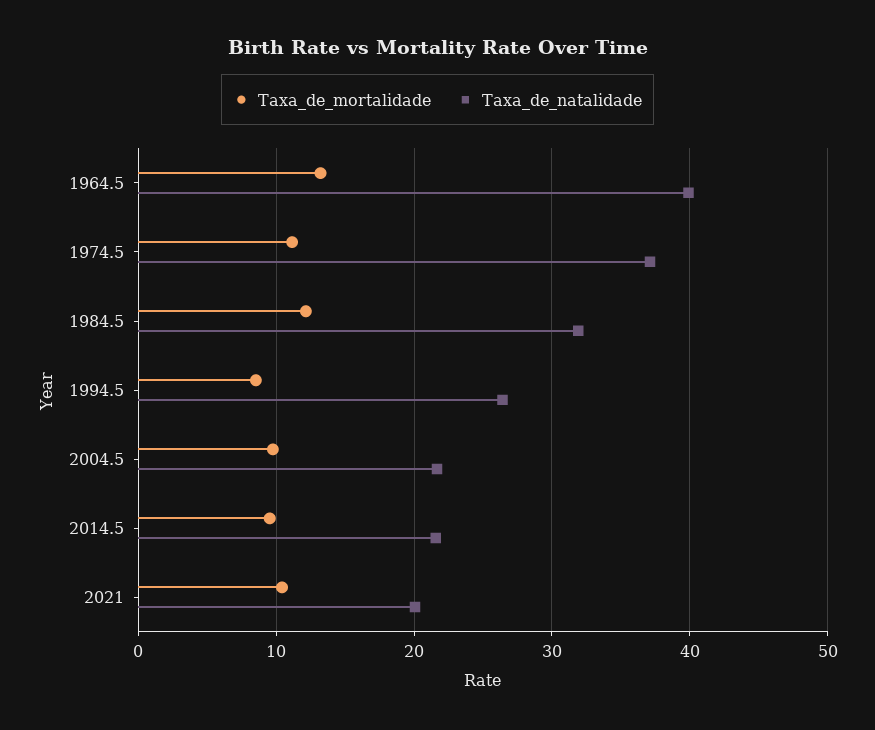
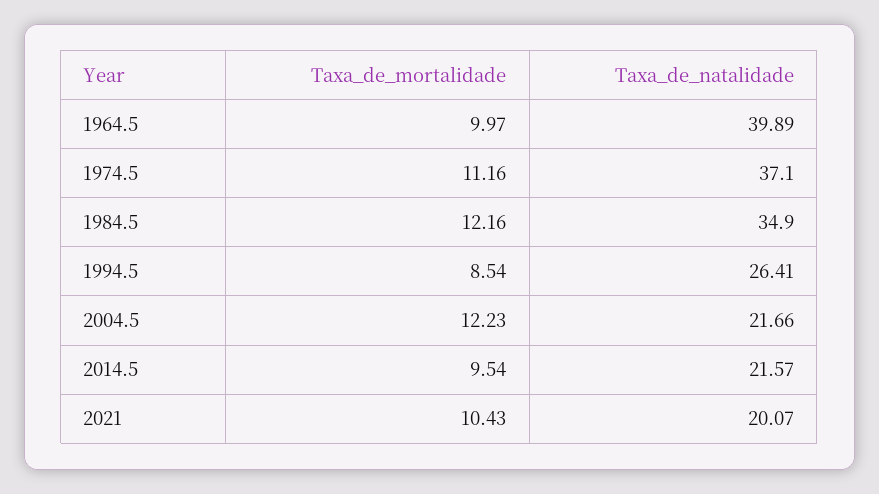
Taxa_de_mortalidade, 1964.5: 13 -> 9.97
Taxa_de_natalidade, 1984.5: 32 -> 34.9
Taxa_de_mortalidade, 2004.5: 10 -> 12.23

